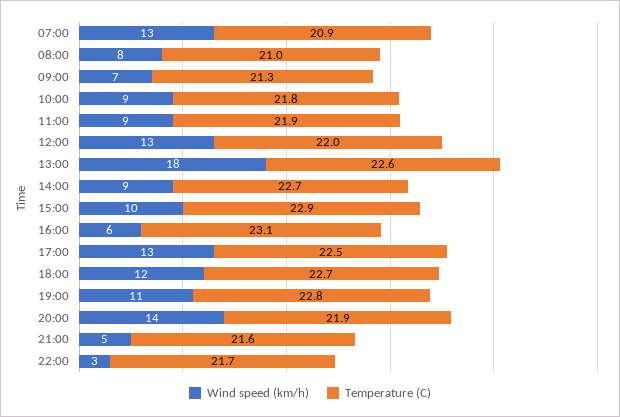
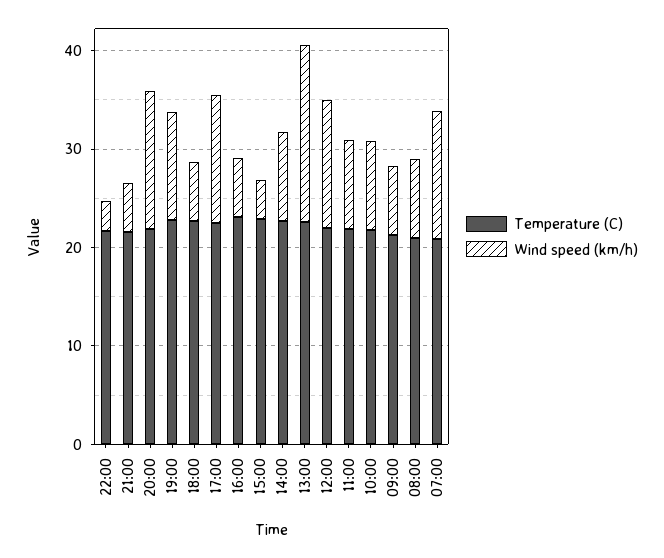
Wind speed (km/h), 15:00: 10 -> 4
Wind speed (km/h), 18:00: 12 -> 6

